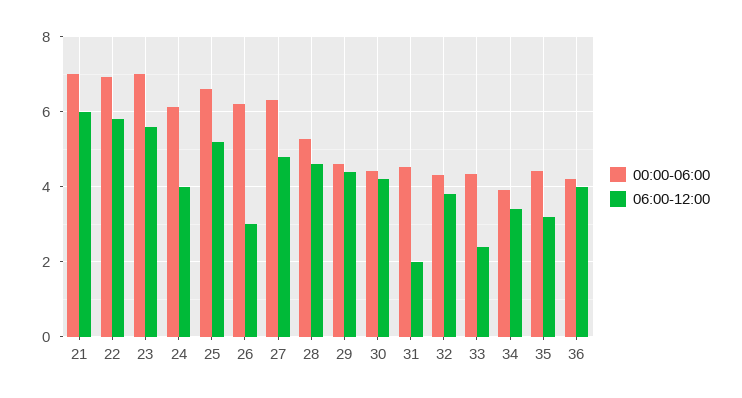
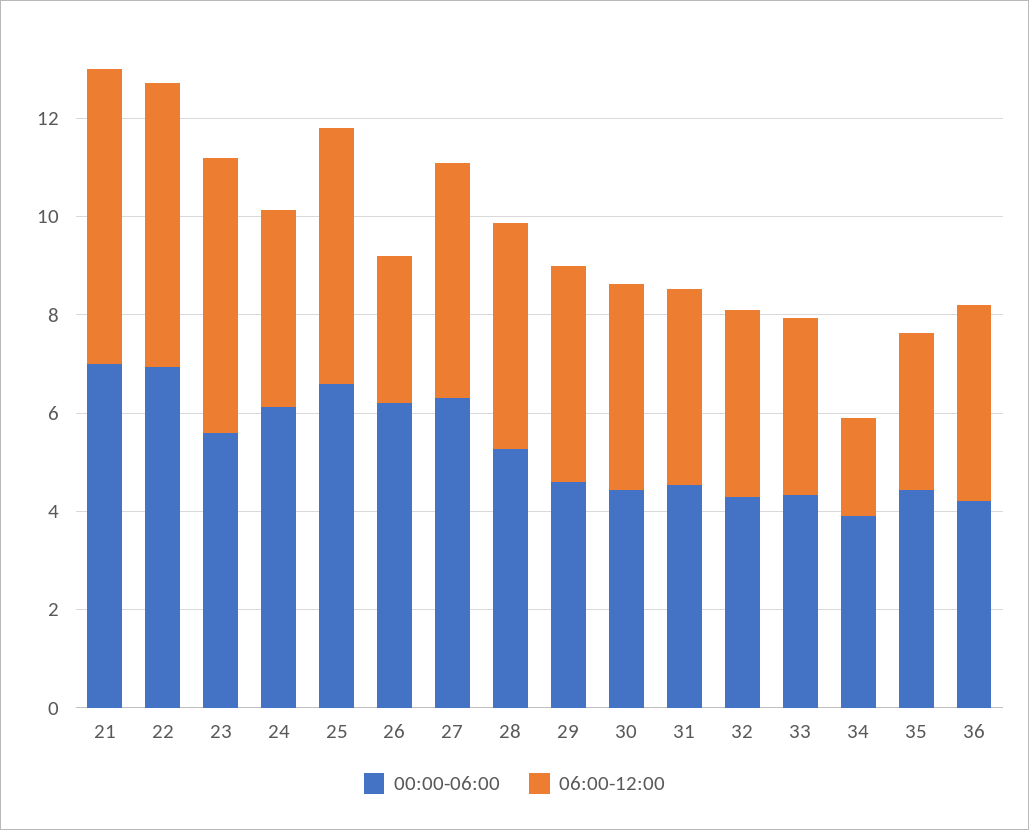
00:00-06:00, 23: 7 -> 5.5
06:00-12:00, 31: 2 -> 4
06:00-12:00, 33: 2.4 -> 3.5
06:00-12:00, 34: 3.4 -> 2

